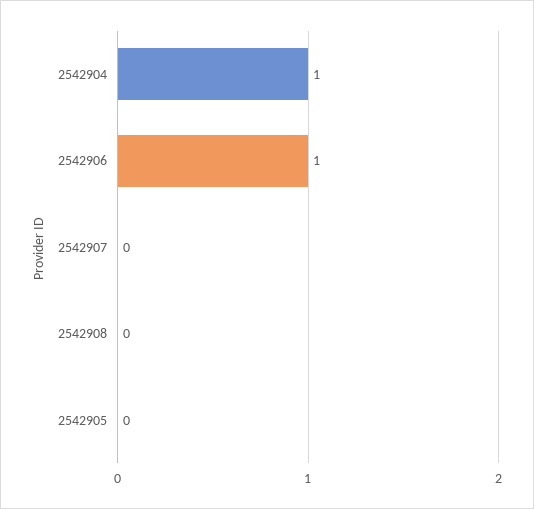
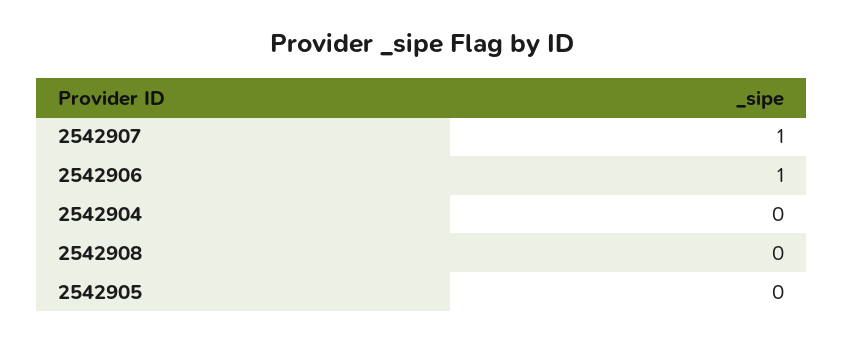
2542904: 1 -> 0
2542907: 0 -> 1

